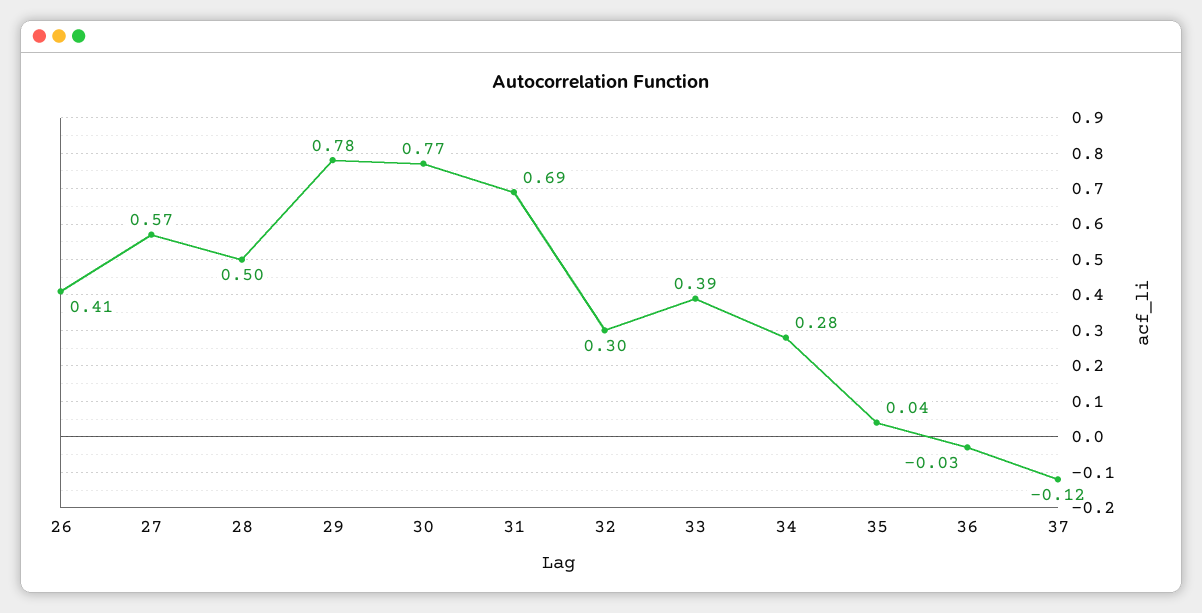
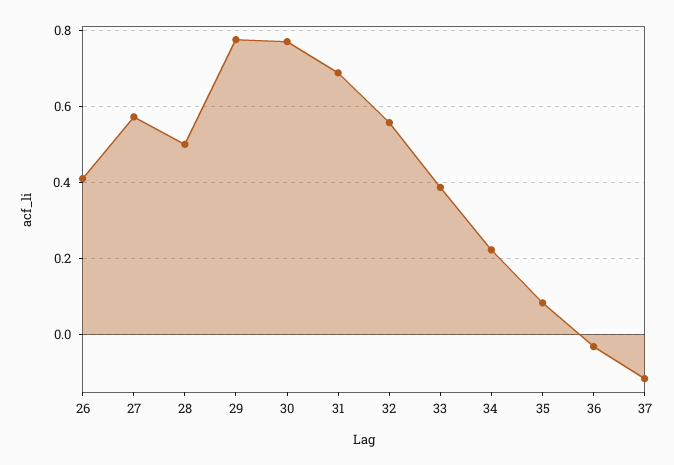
32: 0.3 -> 0.56
34: 0.28 -> 0.22
35: 0.04 -> 0.08

